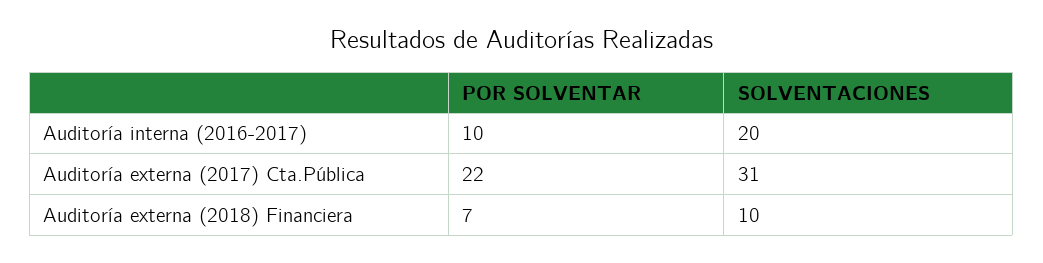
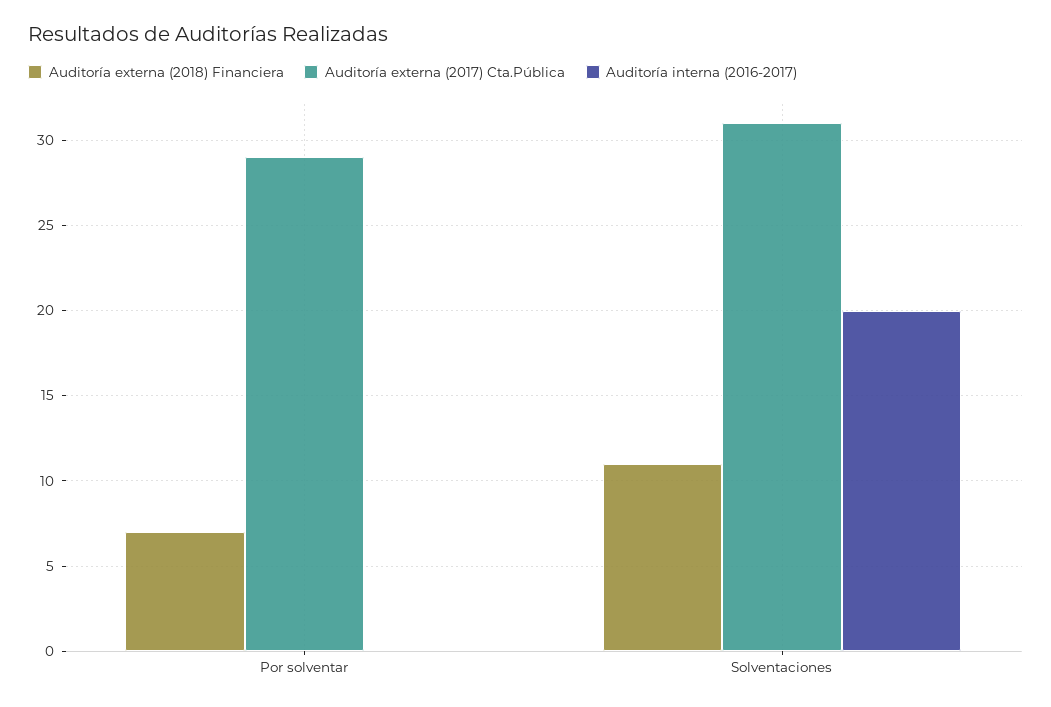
Auditoría interna (2016-2017), POR SOLVENTAR: 10 -> 0
Auditoría externa (2017) Cta.Pública, POR SOLVENTAR: 22 -> 29
Auditoría externa (2018) Financiera, SOLVENTACIONES: 10 -> 11

